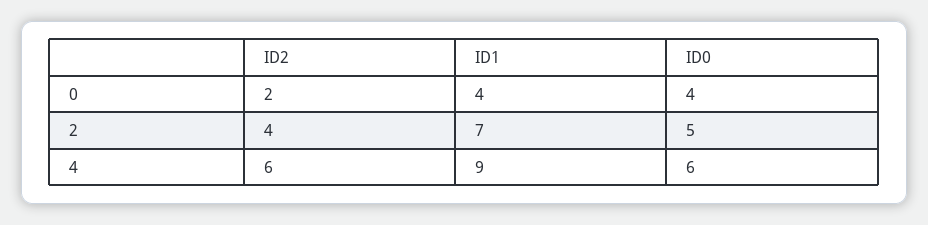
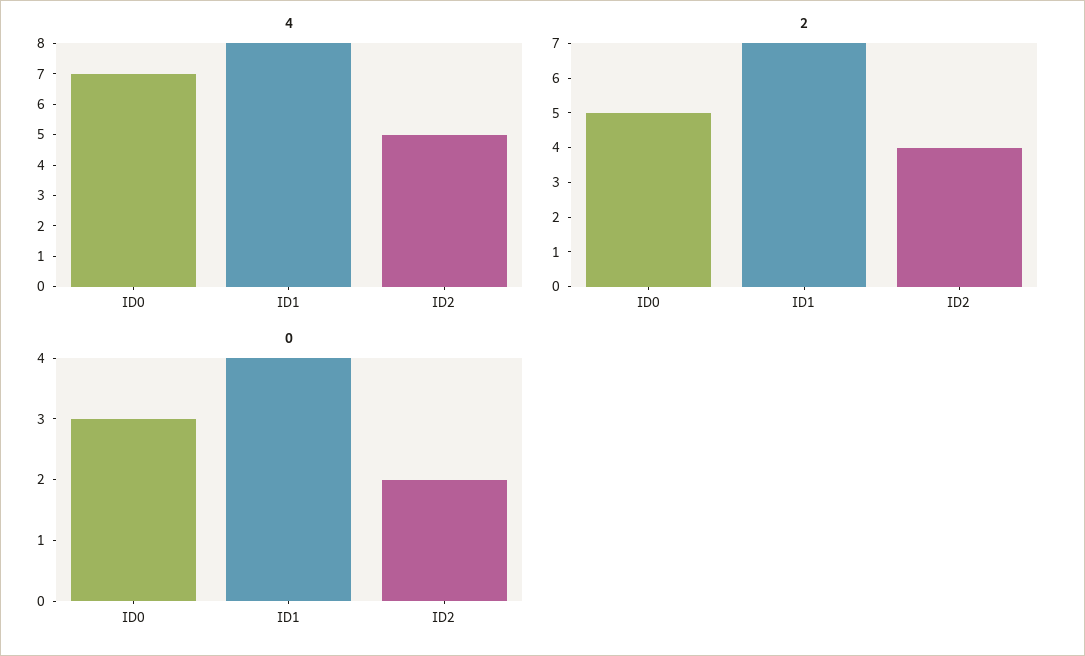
0, ID0: 4 -> 3
4, ID2: 6 -> 5
4, ID1: 9 -> 8
4, ID0: 6 -> 7

